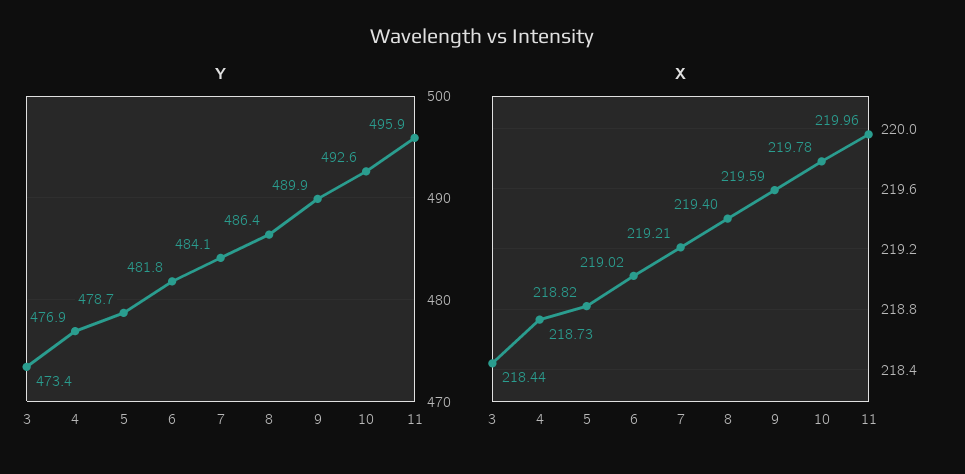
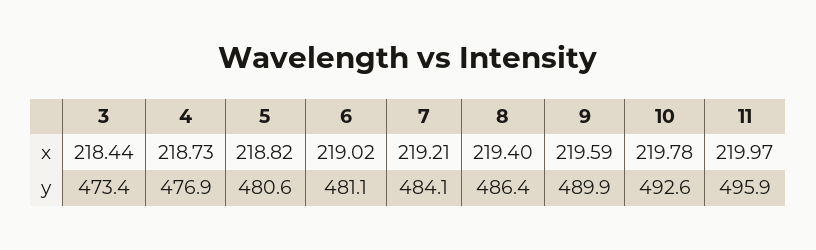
Y, 5: 478.7 -> 480.6
Y, 6: 481.8 -> 481.1
X, 11: 219.96 -> 219.97

